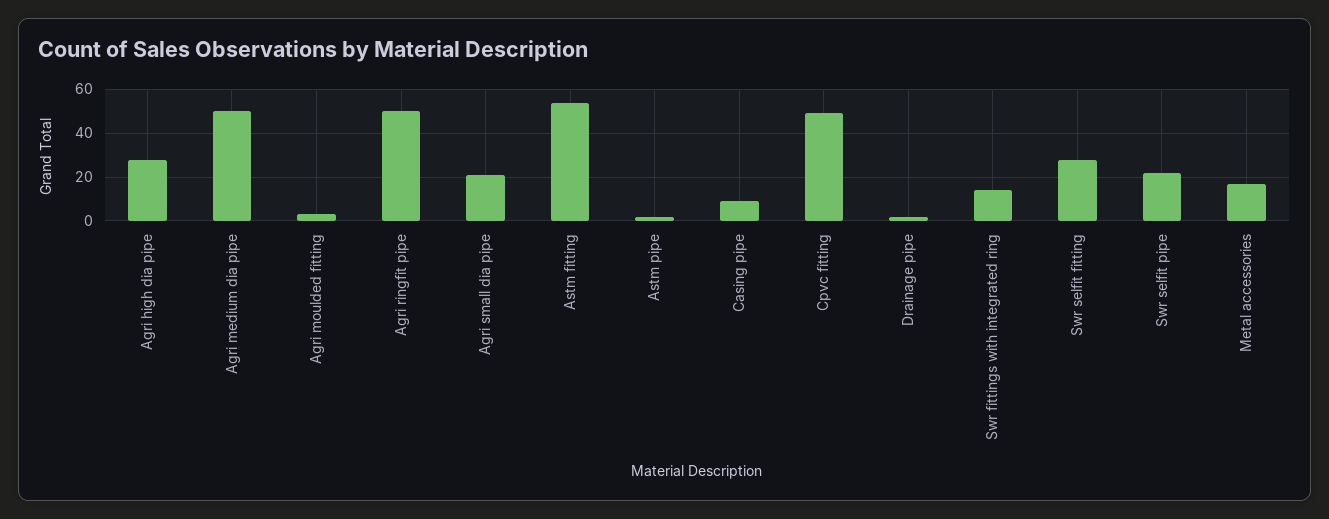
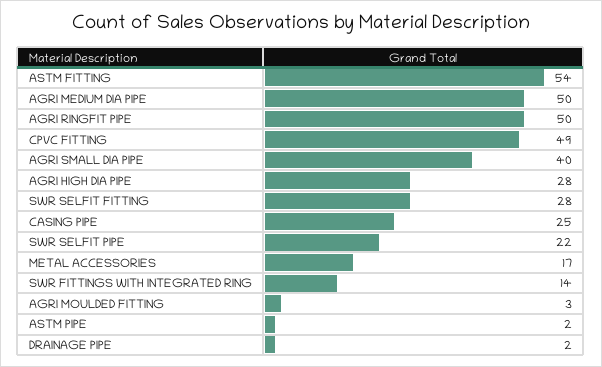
Agri small dia pipe: 20 -> 40
Casing pipe: 10 -> 25

